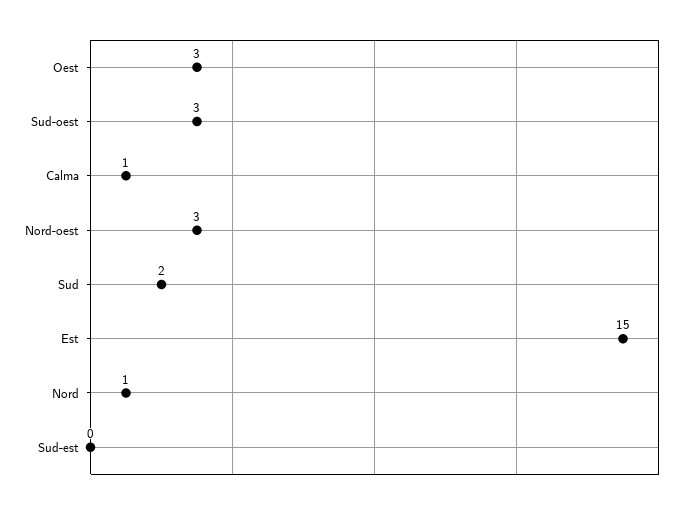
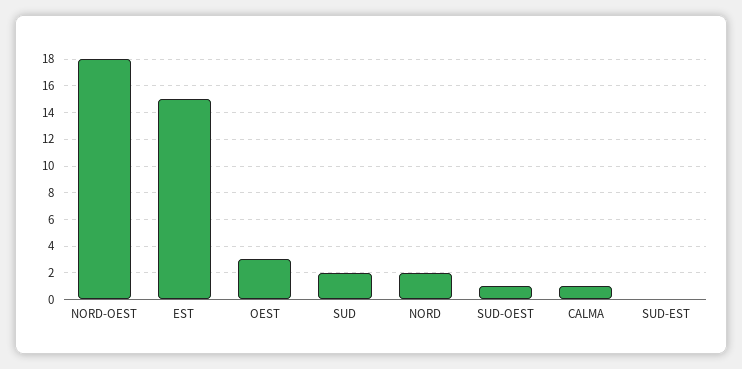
Sud-oest: 3 -> 1
Nord-oest: 3 -> 18
Nord: 1 -> 2

